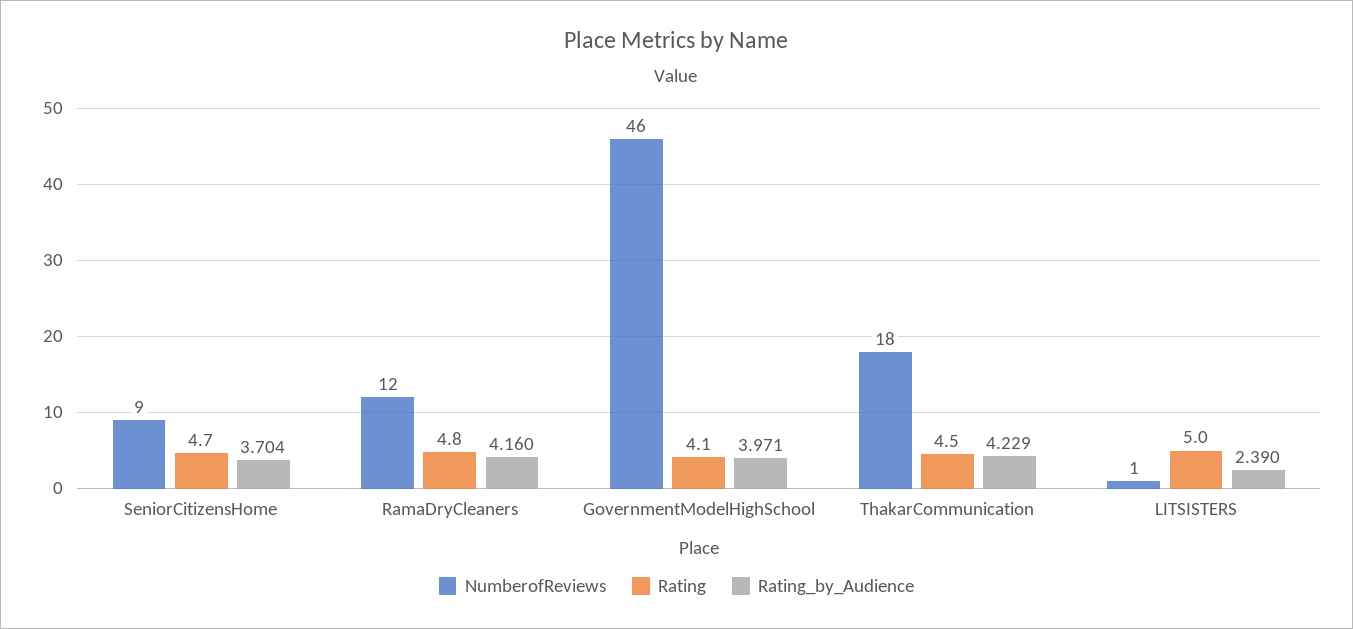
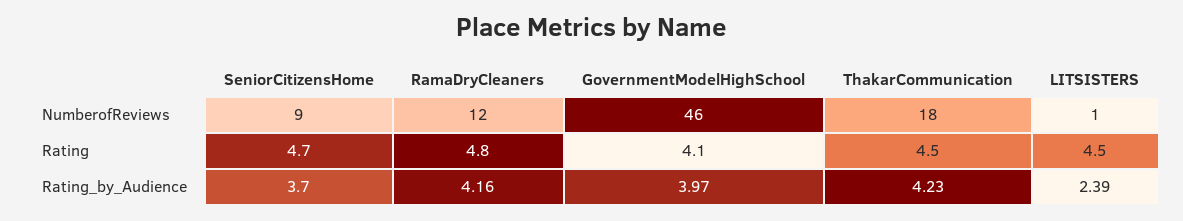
Rating, LITSISTERS: 5 -> 4.5

